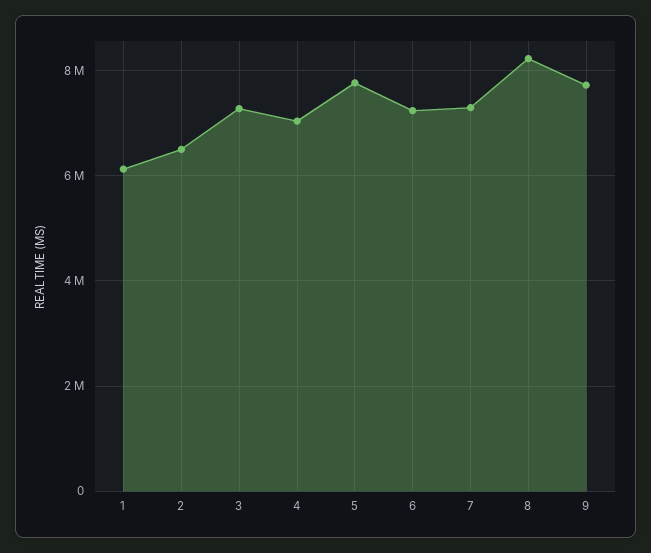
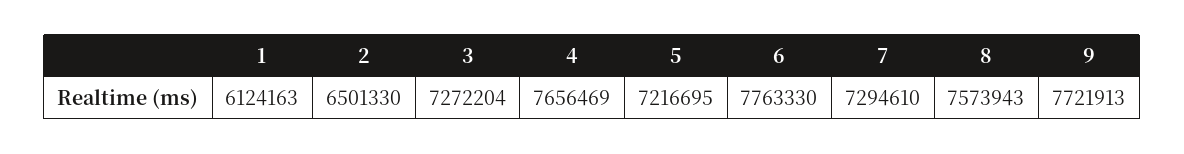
4: 7000000 -> 7656469
5: 7800000 -> 7216695
6: 7200000 -> 7763330
8: 8200000 -> 7573943

